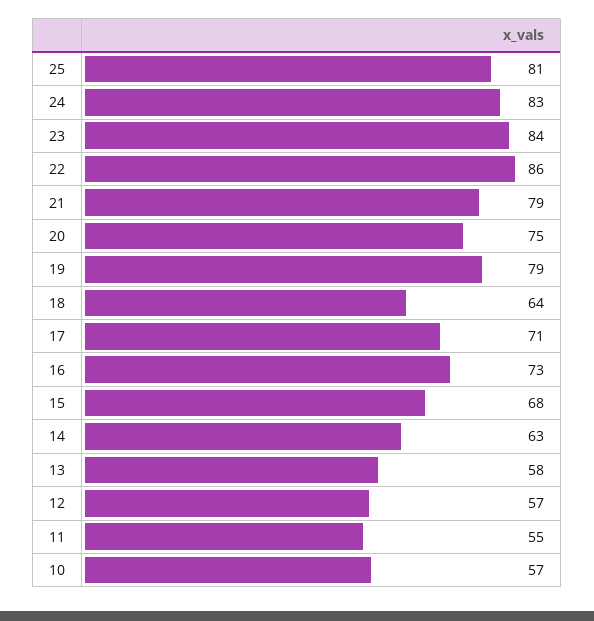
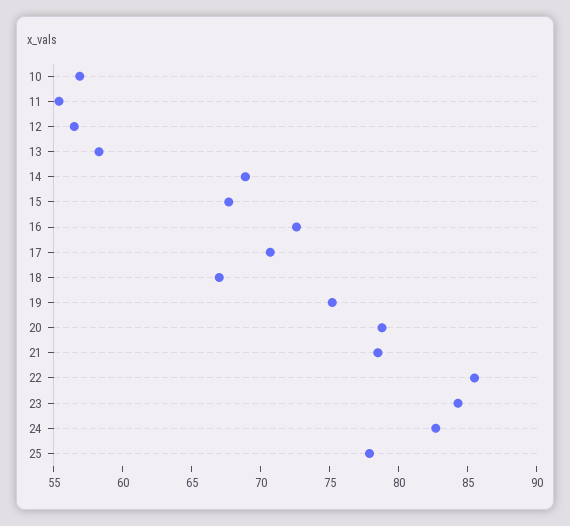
25: 81 -> 78
20: 75 -> 79
19: 79 -> 75
18: 64 -> 67
14: 63 -> 69

